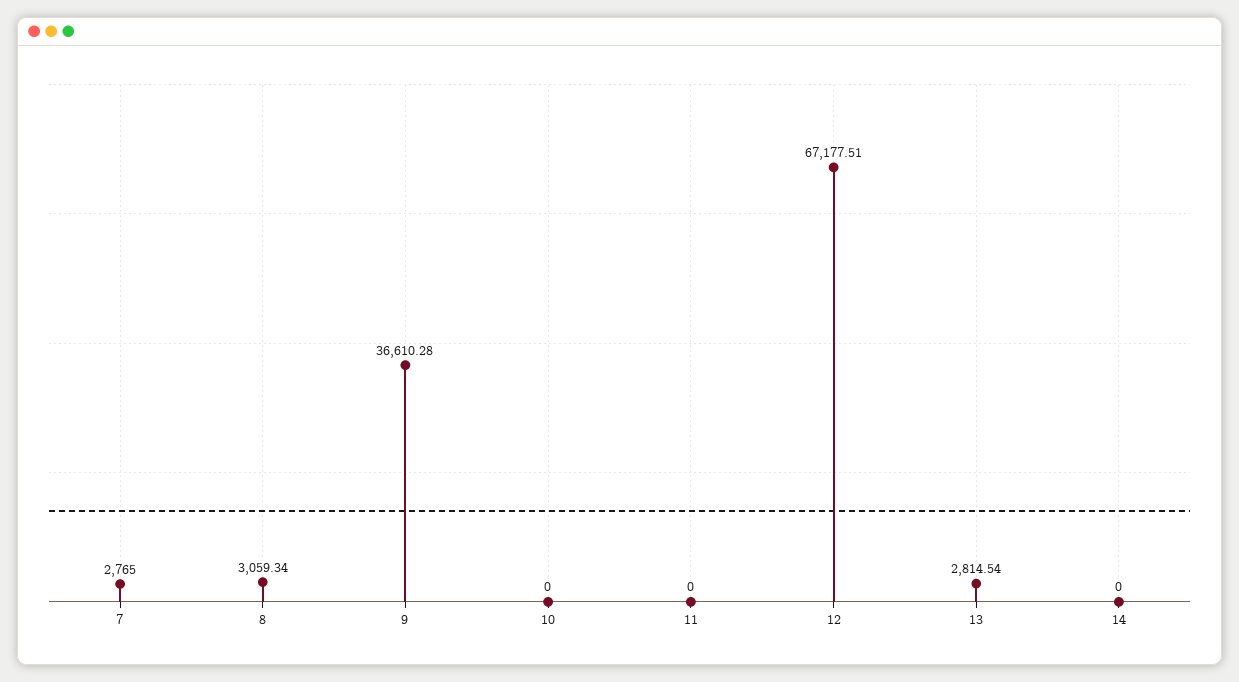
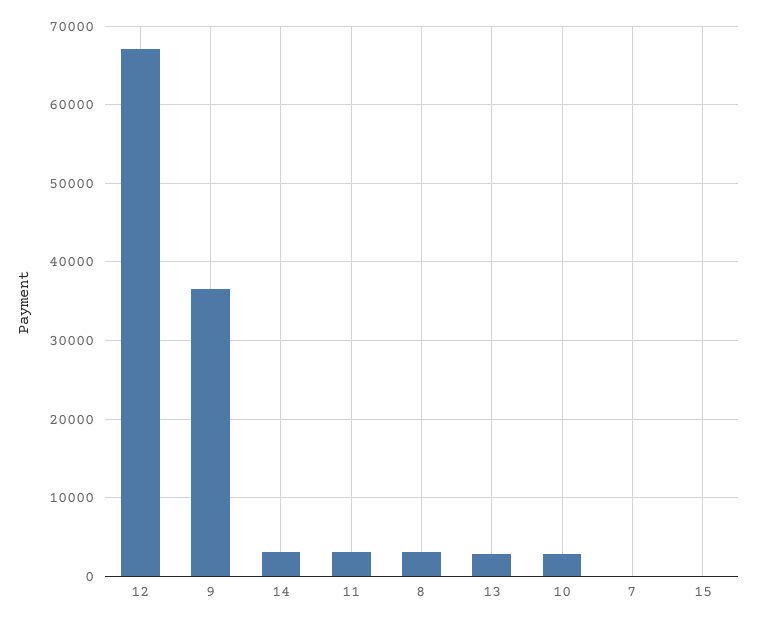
7: 2765 -> 0
10: 0 -> 3000
11: 0 -> 3000
14: 0 -> 3000
15: none -> 0

